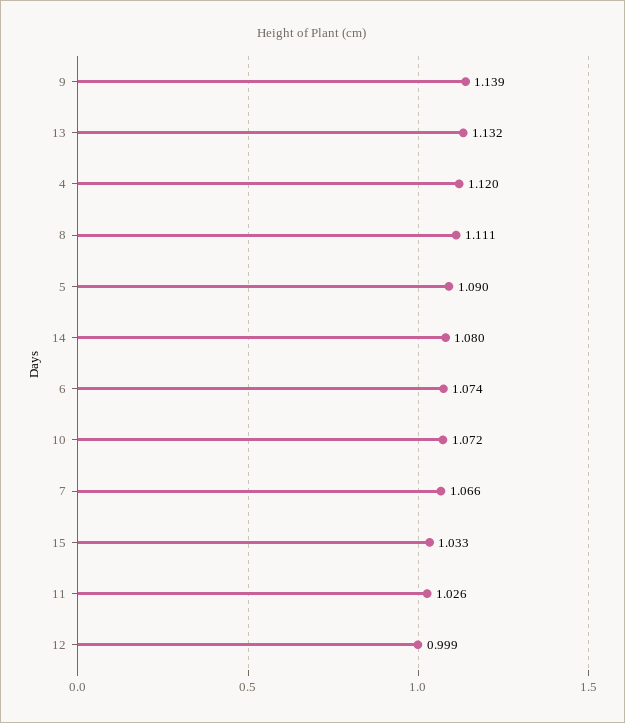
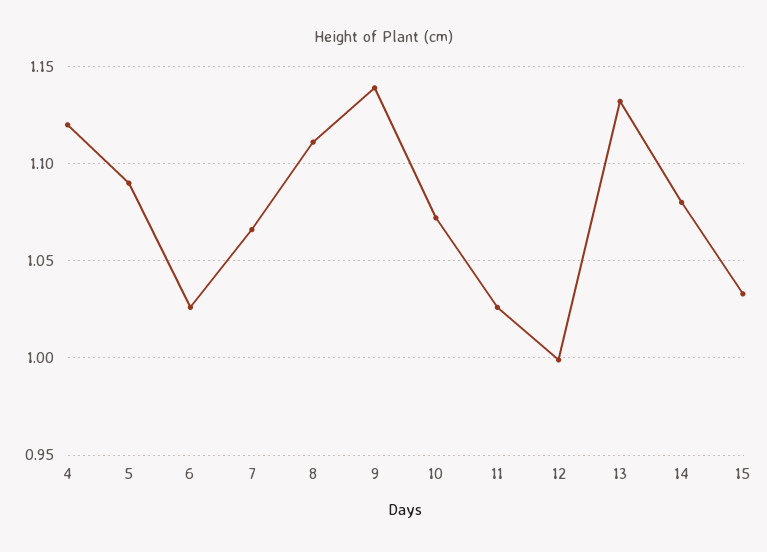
6: 1.074 -> 1.025

